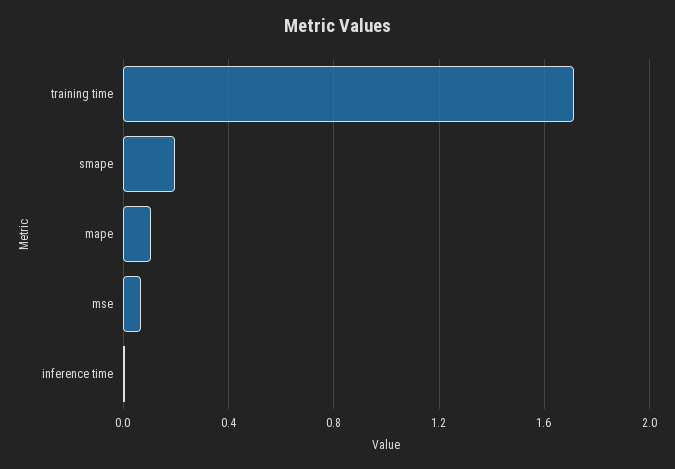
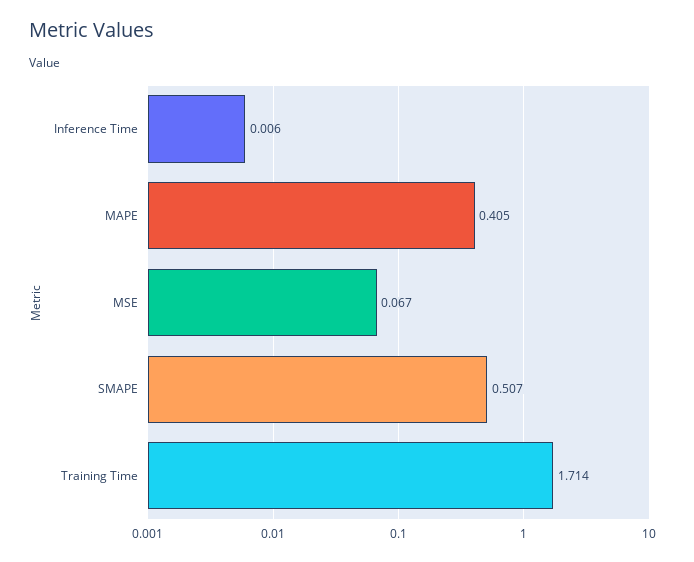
smape: 0.2 -> 0.507
mape: 0.1 -> 0.405

